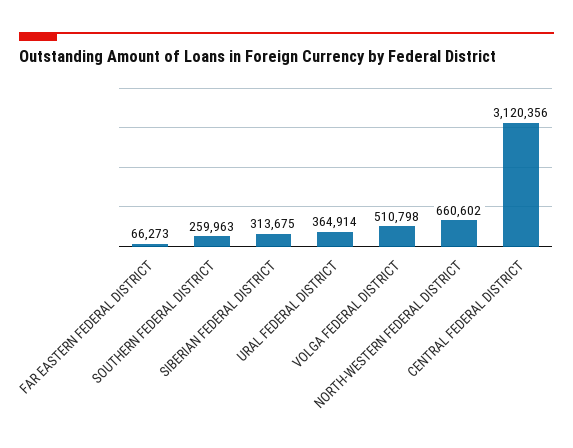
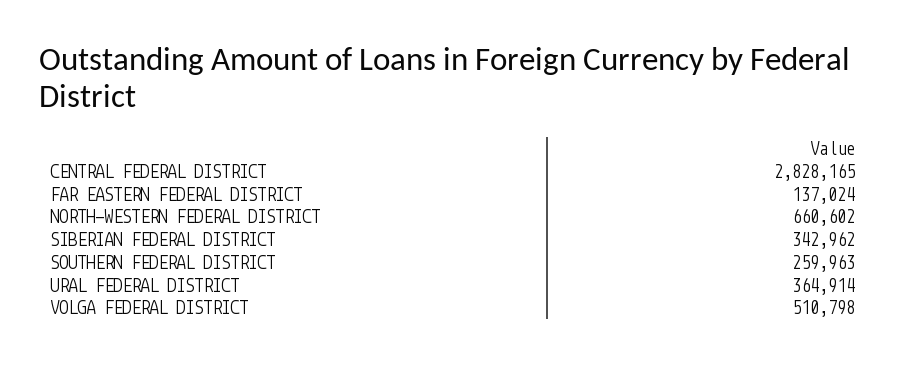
FAR EASTERN FEDERAL DISTRICT: 66273 -> 137024
SIBERIAN FEDERAL DISTRICT: 313675 -> 342962
CENTRAL FEDERAL DISTRICT: 3120356 -> 2828165

